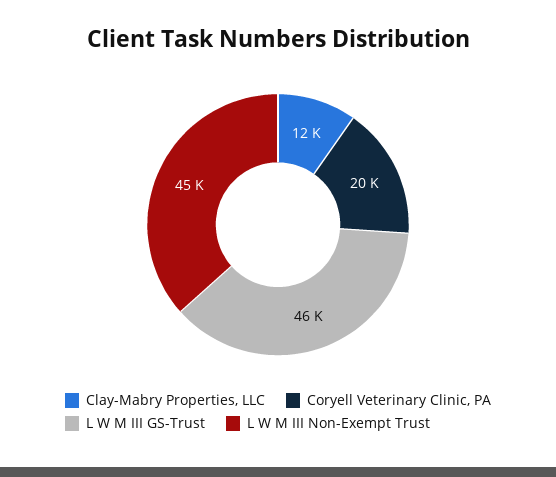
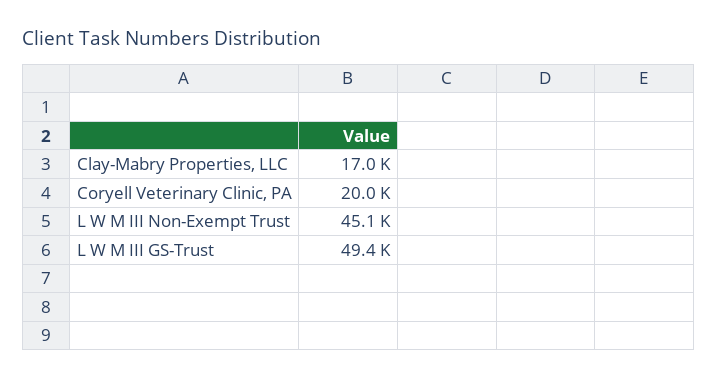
Clay-Mabry Properties, LLC: 12000 -> 17000
L W M III GS-Trust: 46000 -> 49400

